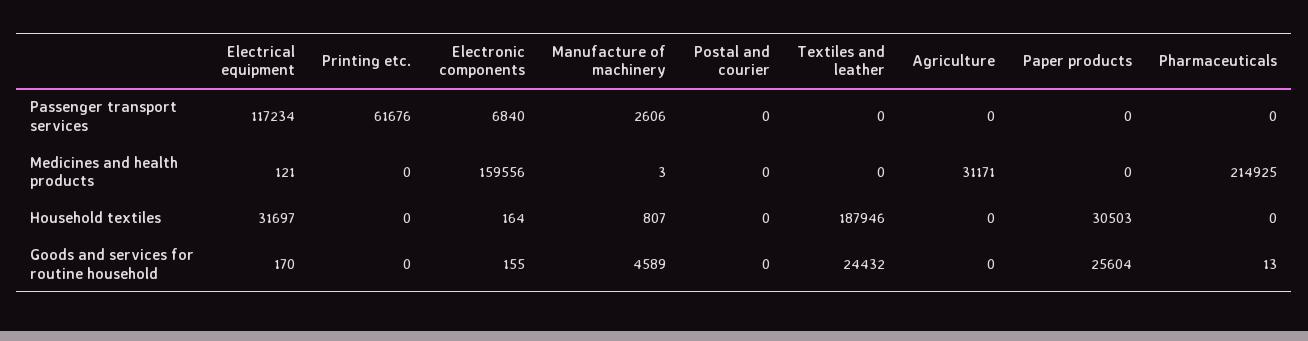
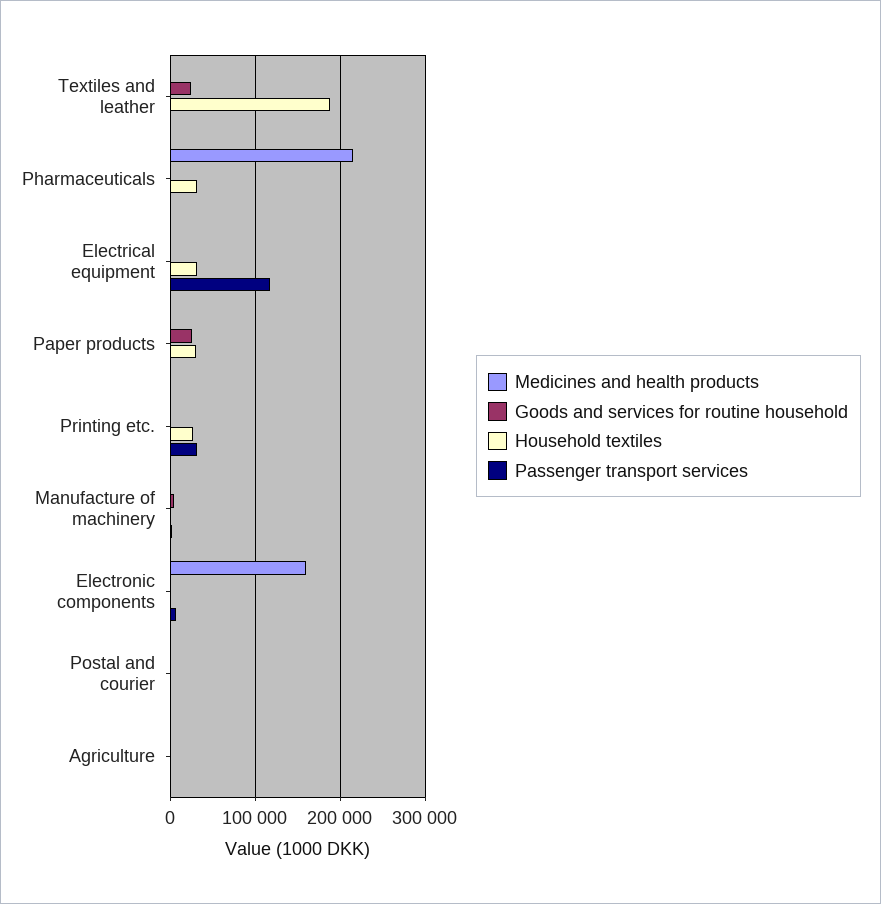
Passenger transport services, Printing etc.: 61676 -> 30000
Medicines and health products, Agriculture: 31171 -> 0
Household textiles, Printing etc.: 0 -> 30000
Household textiles, Pharmaceuticals: 0 -> 30000

